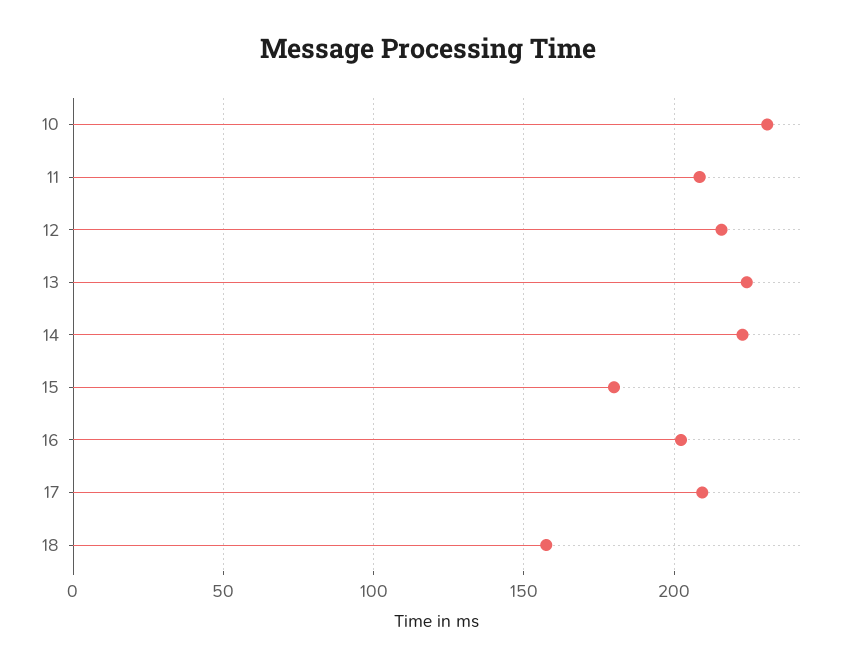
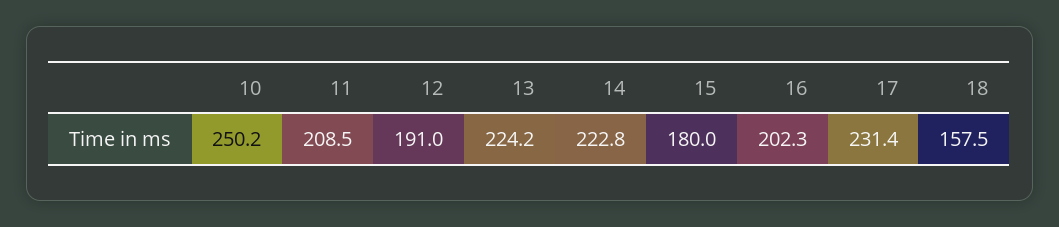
10: 230 -> 250.2
12: 215 -> 191
17: 210 -> 231.4

